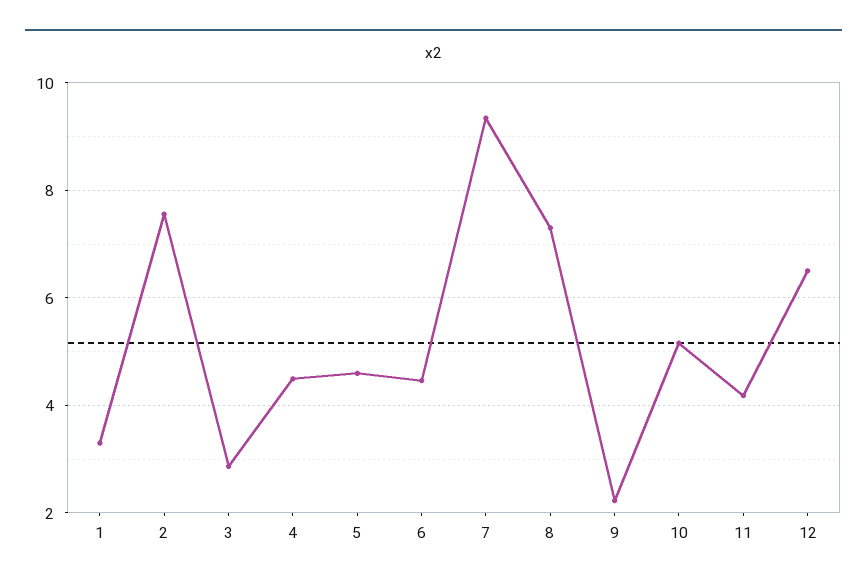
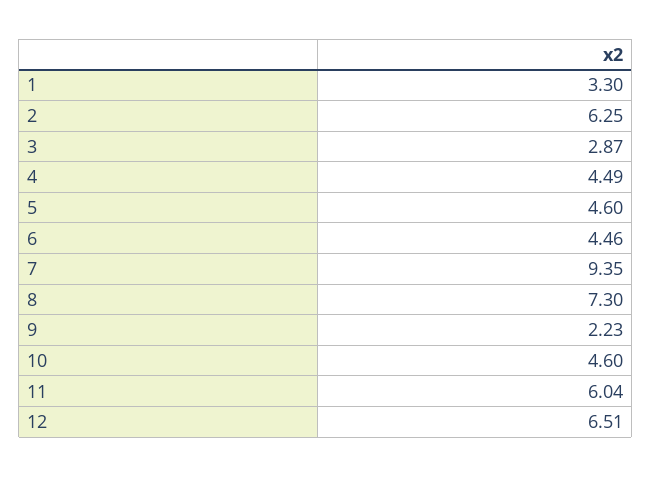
2: 7.6 -> 6.25
10: 5.2 -> 4.6
11: 4.2 -> 6.04

